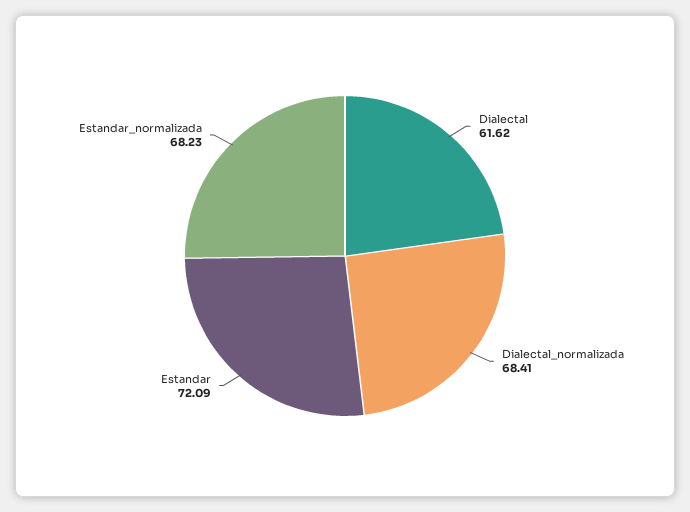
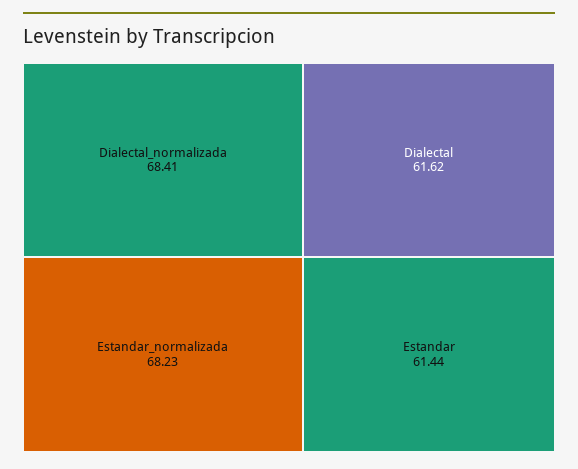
Estandar: 72.09 -> 61.44

